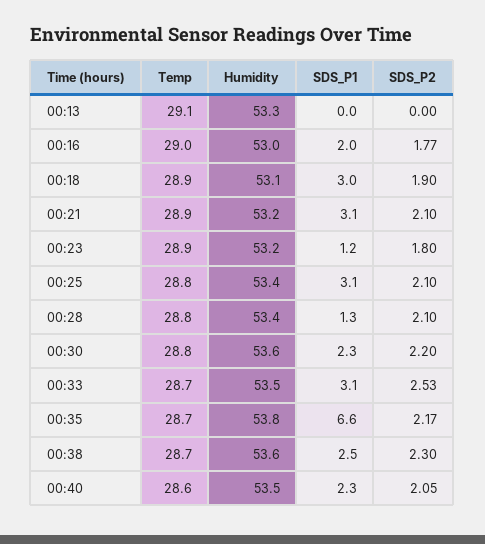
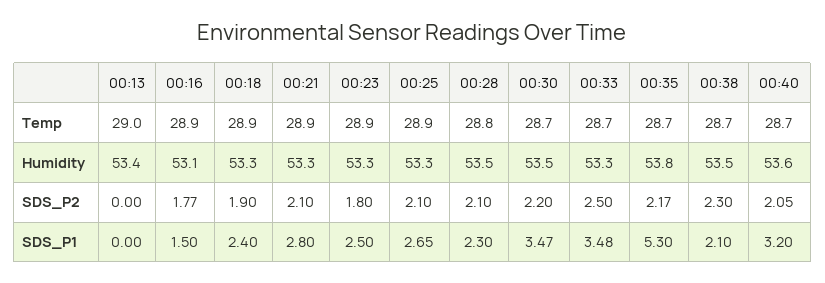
Temp, 00:13: 29.1 -> 29
Humidity, 00:13: 53.3 -> 53.4
Temp, 00:16: 29 -> 28.9
Humidity, 00:16: 53 -> 53.1
SDS_P1, 00:16: 2 -> 1.5
Humidity, 00:18: 53.1 -> 53.3
SDS_P1, 00:18: 3 -> 2.4
Humidity, 00:21: 53.2 -> 53.3
SDS_P1, 00:21: 3.1 -> 2.8
Humidity, 00:23: 53.2 -> 53.3
SDS_P1, 00:23: 1.2 -> 2.5
Temp, 00:25: 28.8 -> 28.9
Humidity, 00:25: 53.4 -> 53.3
SDS_P1, 00:25: 3.1 -> 2.65
Humidity, 00:28: 53.4 -> 53.5
SDS_P1, 00:28: 1.3 -> 2.3
Temp, 00:30: 28.8 -> 28.7
Humidity, 00:30: 53.6 -> 53.5
SDS_P1, 00:30: 2.3 -> 3.47
Humidity, 00:33: 53.5 -> 53.3
SDS_P1, 00:33: 3.1 -> 3.48
SDS_P2, 00:33: 2.53 -> 2.5
SDS_P1, 00:35: 6.6 -> 5.3
Humidity, 00:38: 53.6 -> 53.5
SDS_P1, 00:38: 2.5 -> 2.1
Temp, 00:40: 28.6 -> 28.7
Humidity, 00:40: 53.5 -> 53.6
SDS_P1, 00:40: 2.3 -> 3.2

